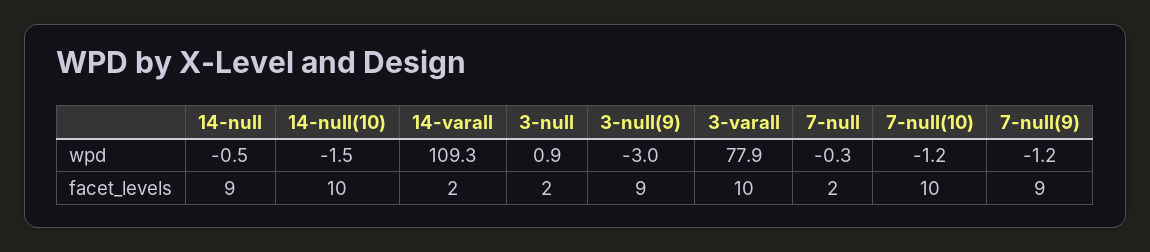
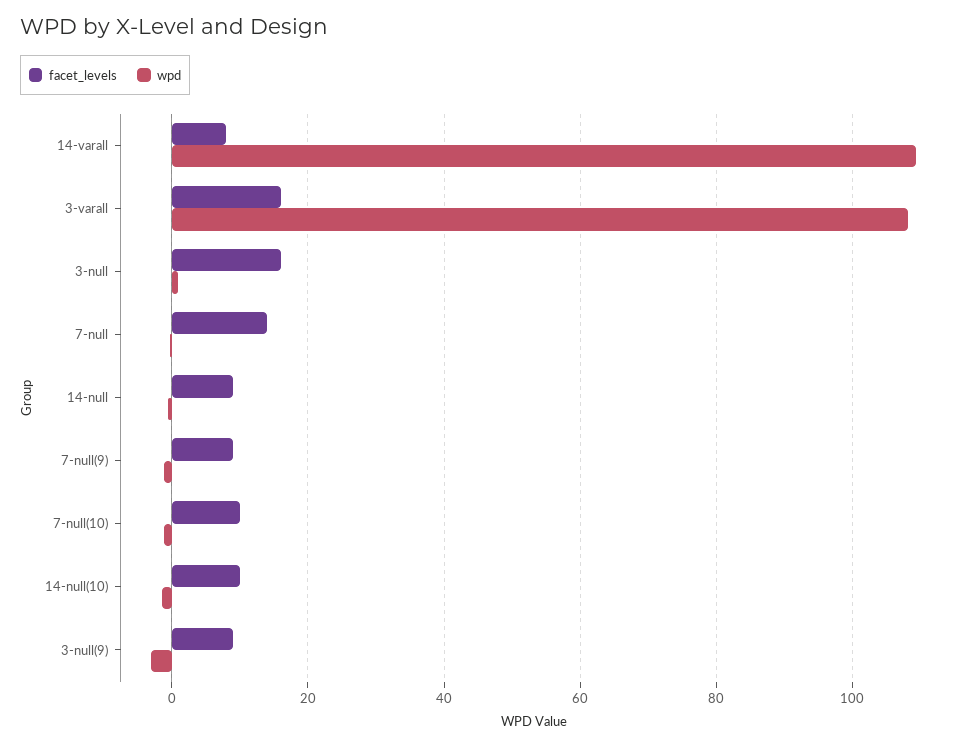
wpd, 3-varall: 77.9 -> 108
facet_levels, 14-varall: 2 -> 8
facet_levels, 3-null: 2 -> 16
facet_levels, 3-varall: 10 -> 16
facet_levels, 7-null: 2 -> 14

